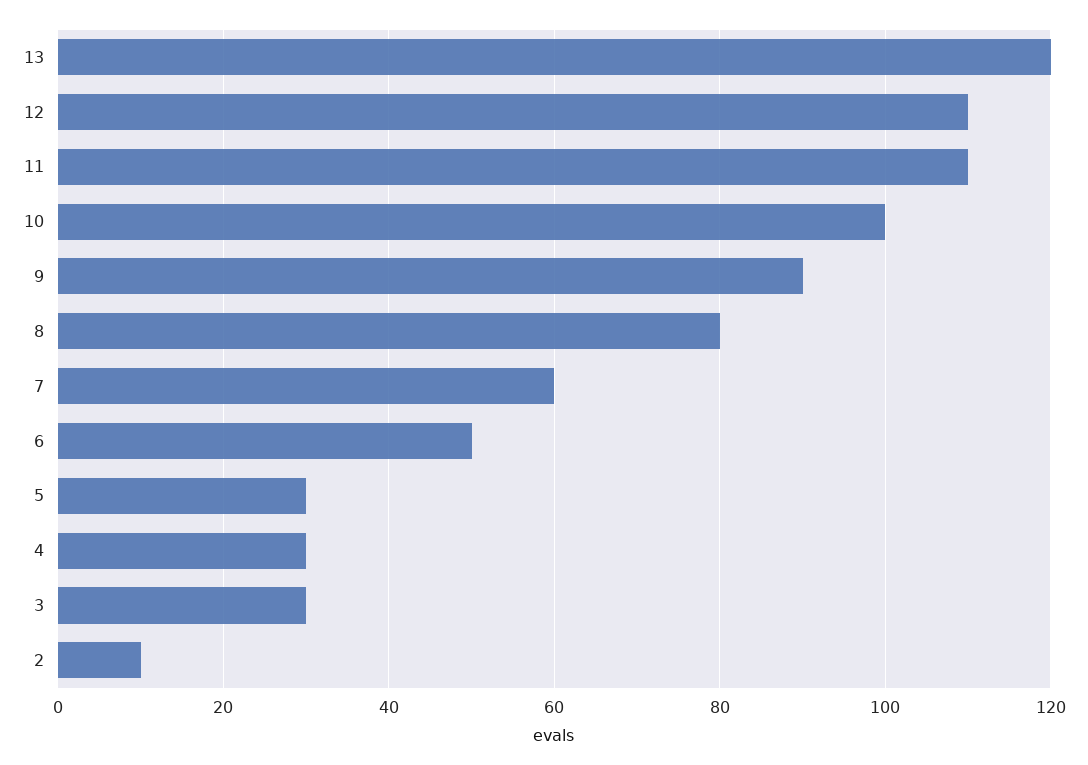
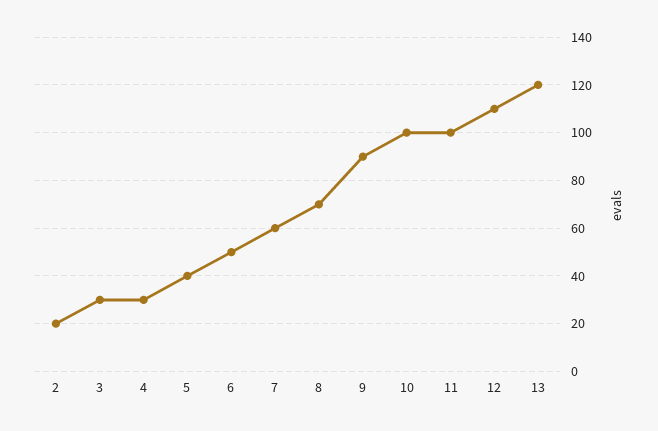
11: 110 -> 100
8: 80 -> 70
5: 30 -> 40
2: 10 -> 20

